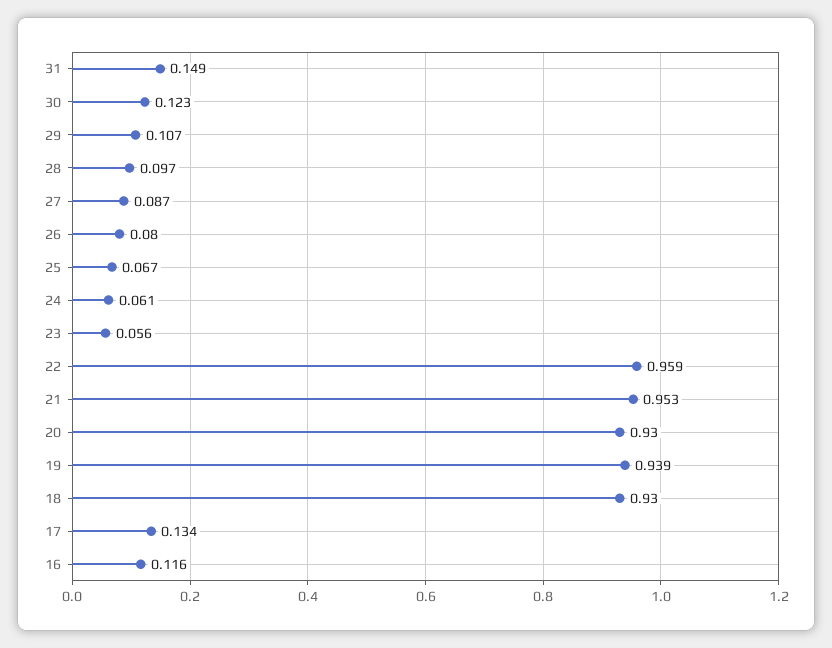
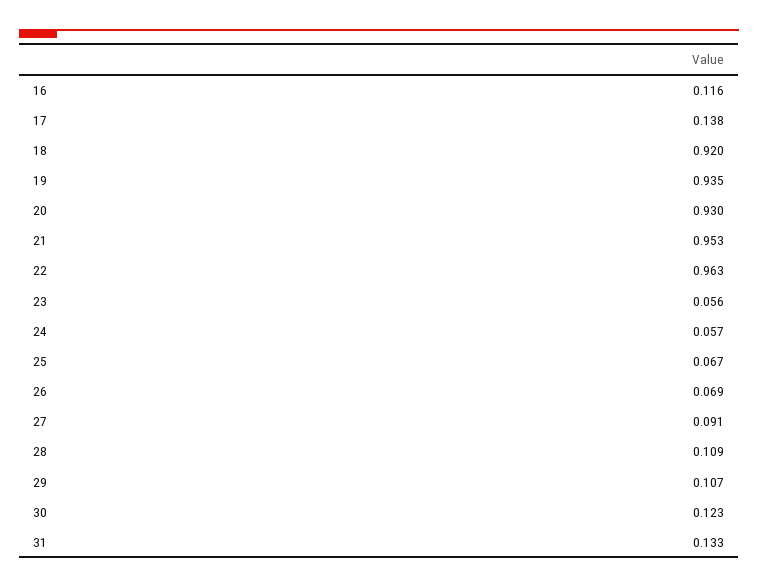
31: 0.149 -> 0.133
28: 0.097 -> 0.109
27: 0.087 -> 0.091
26: 0.08 -> 0.069
24: 0.061 -> 0.057
22: 0.959 -> 0.963
19: 0.939 -> 0.935
18: 0.93 -> 0.92
17: 0.134 -> 0.138

